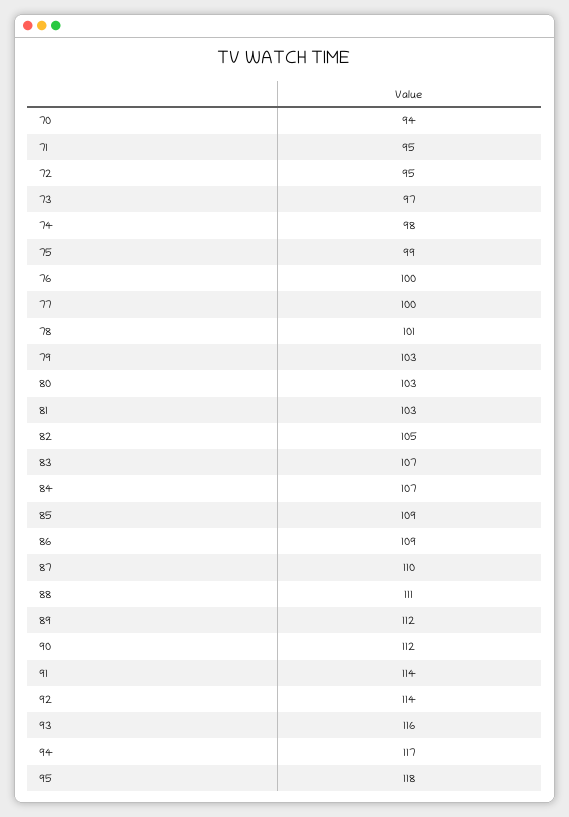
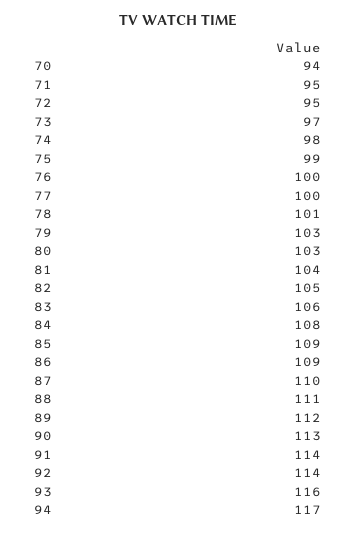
81: 103 -> 104
83: 107 -> 106
84: 107 -> 108
90: 112 -> 113
95: 118 -> none

